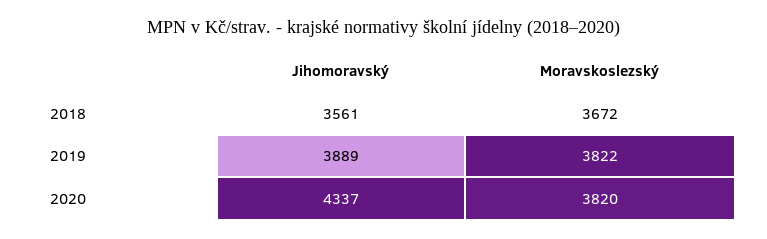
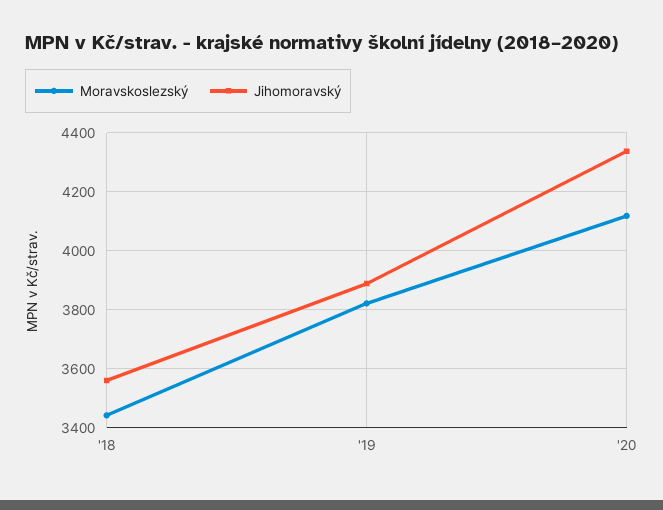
Moravskoslezský, 2018: 3672 -> 3450
Moravskoslezský, 2020: 3820 -> 4125

